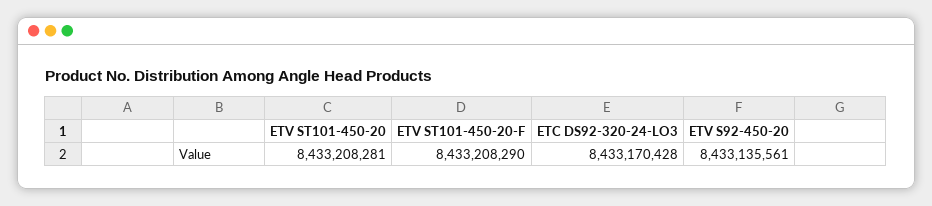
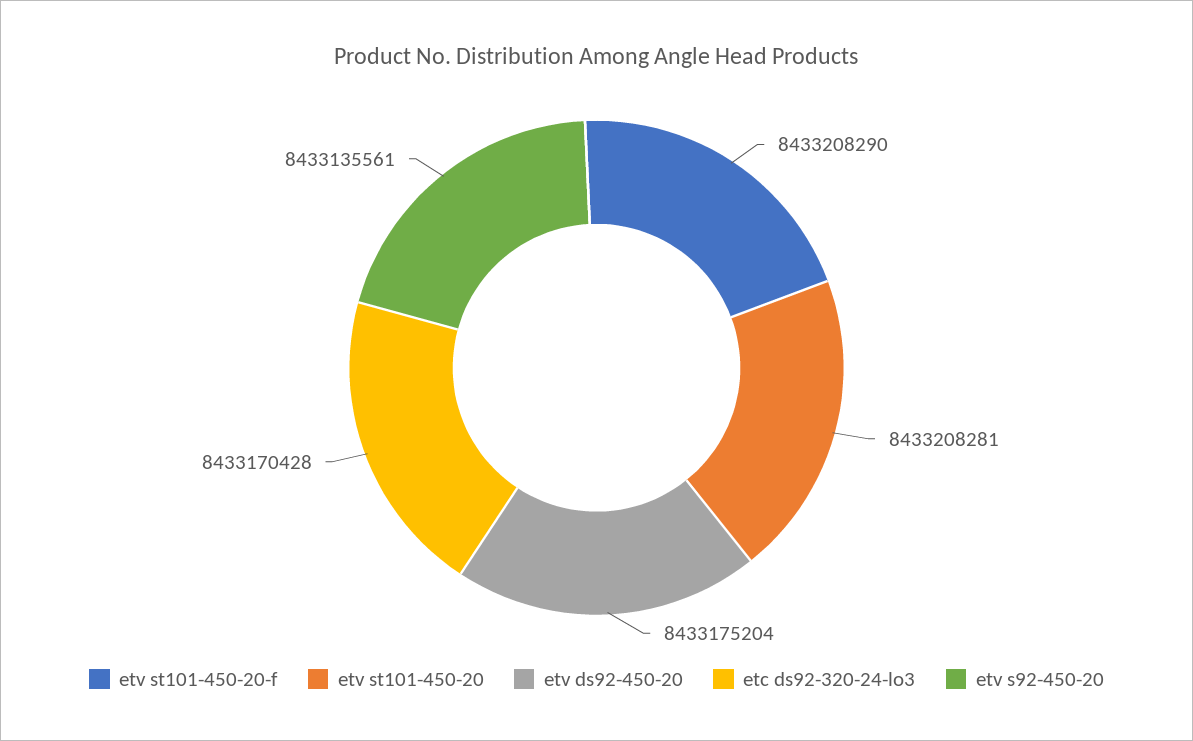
etv ds92-450-20: none -> 8433175204

